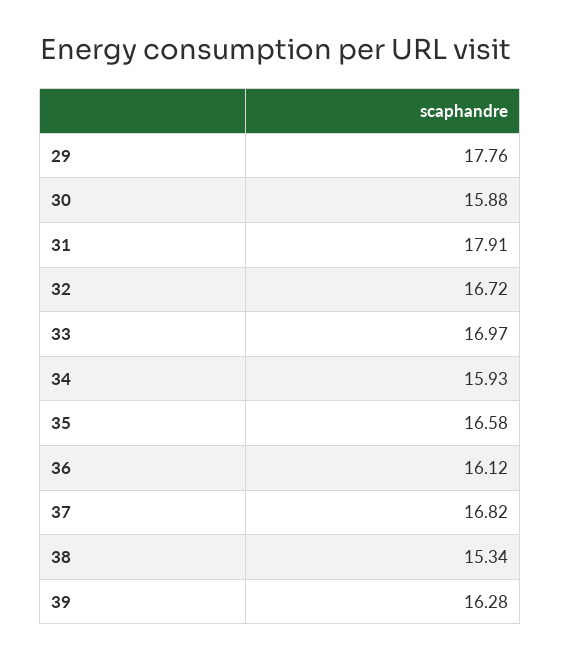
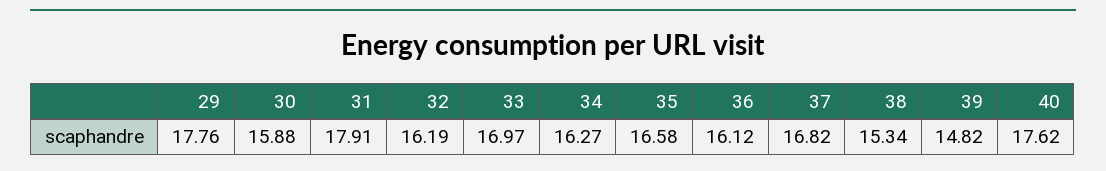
32: 16.72 -> 16.19
34: 15.93 -> 16.27
39: 16.28 -> 14.82
40: none -> 17.62

